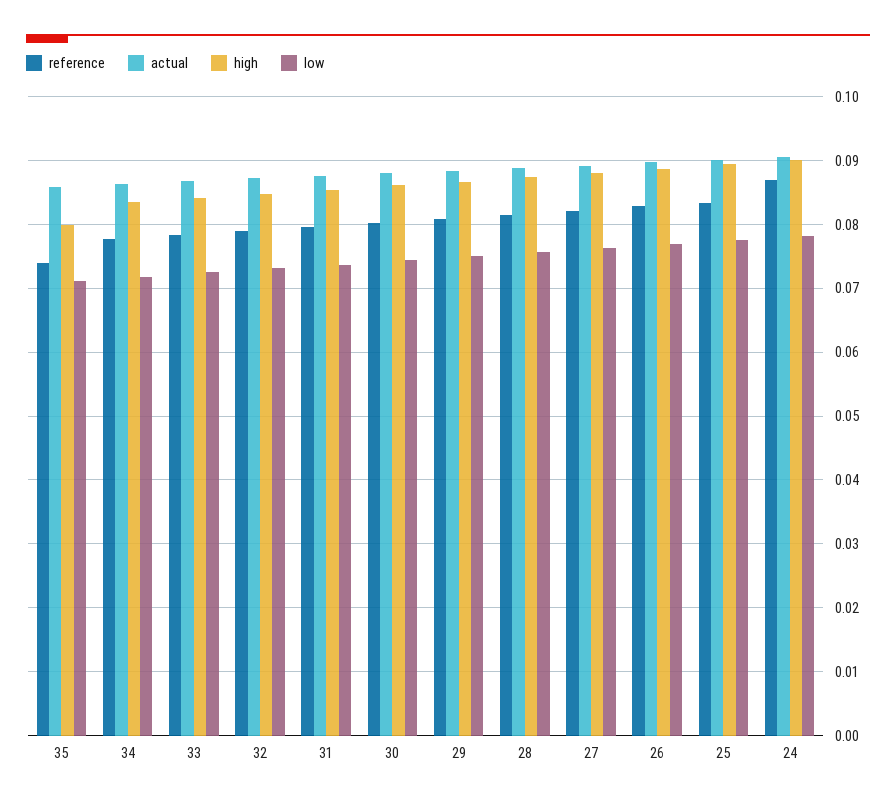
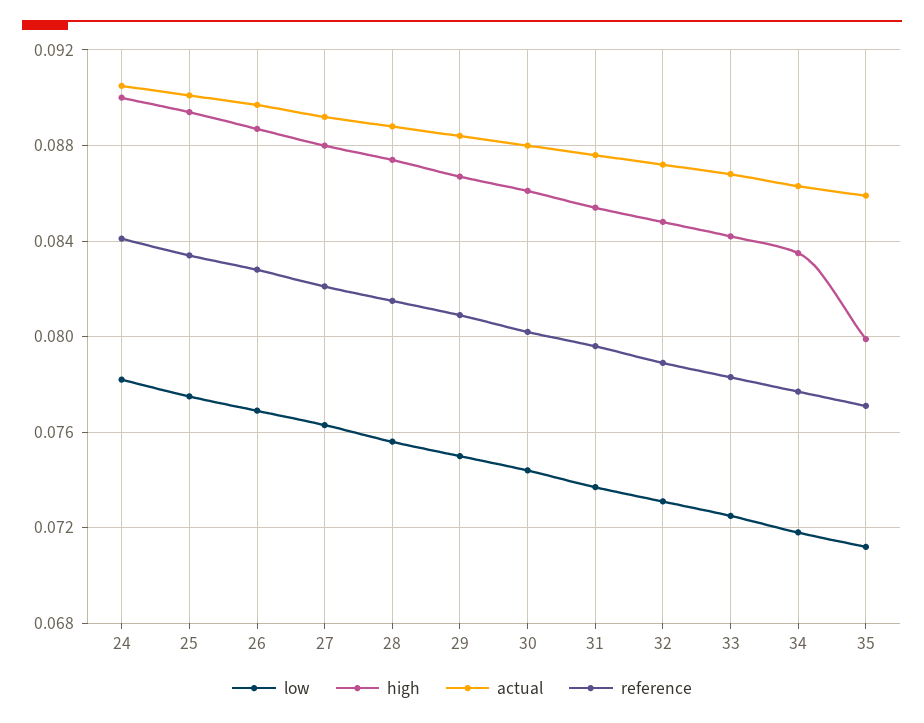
reference, 35: 0.074 -> 0.077
reference, 24: 0.087 -> 0.084

